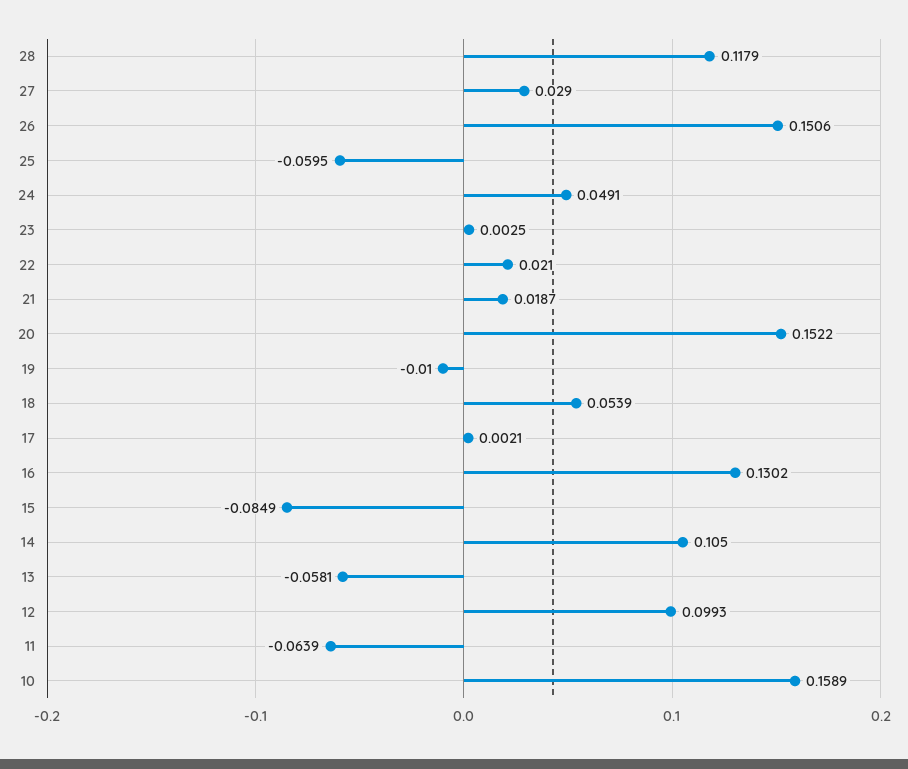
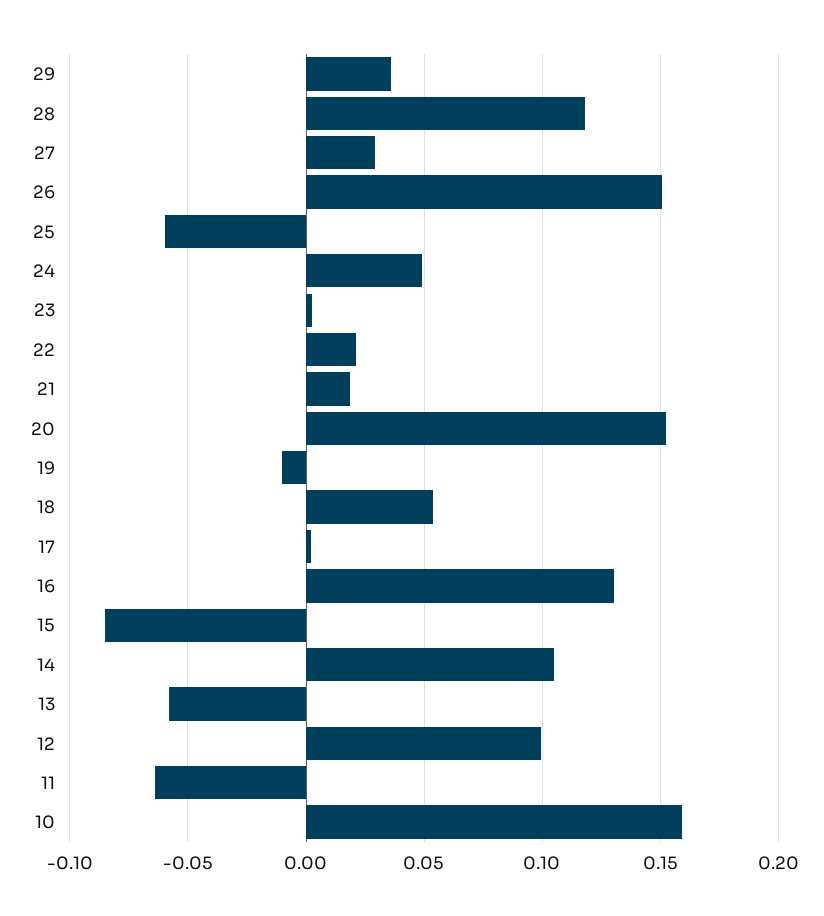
29: none -> 0.035

